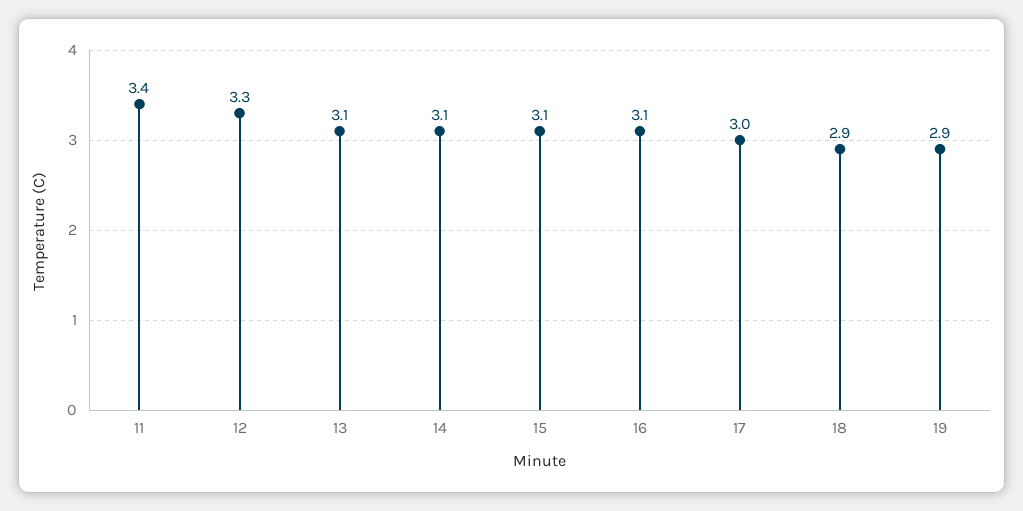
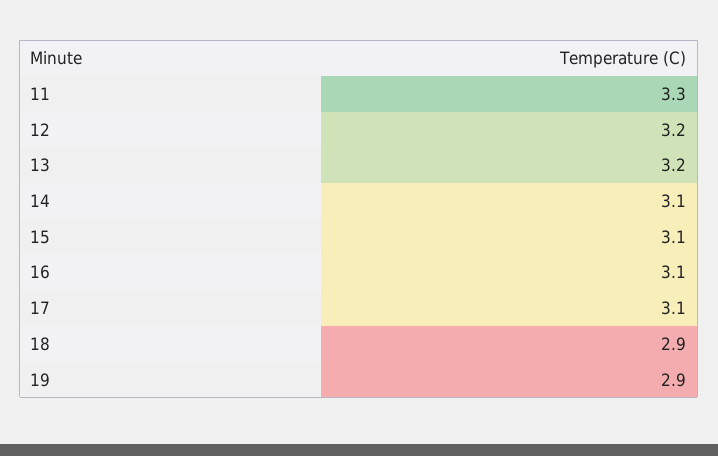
11: 3.4 -> 3.3
12: 3.3 -> 3.2
13: 3.1 -> 3.2
17: 3 -> 3.1

